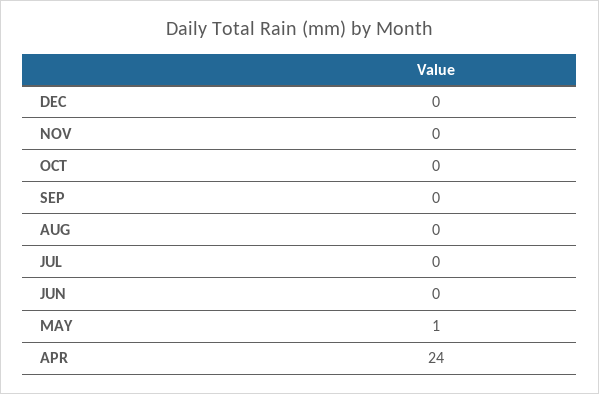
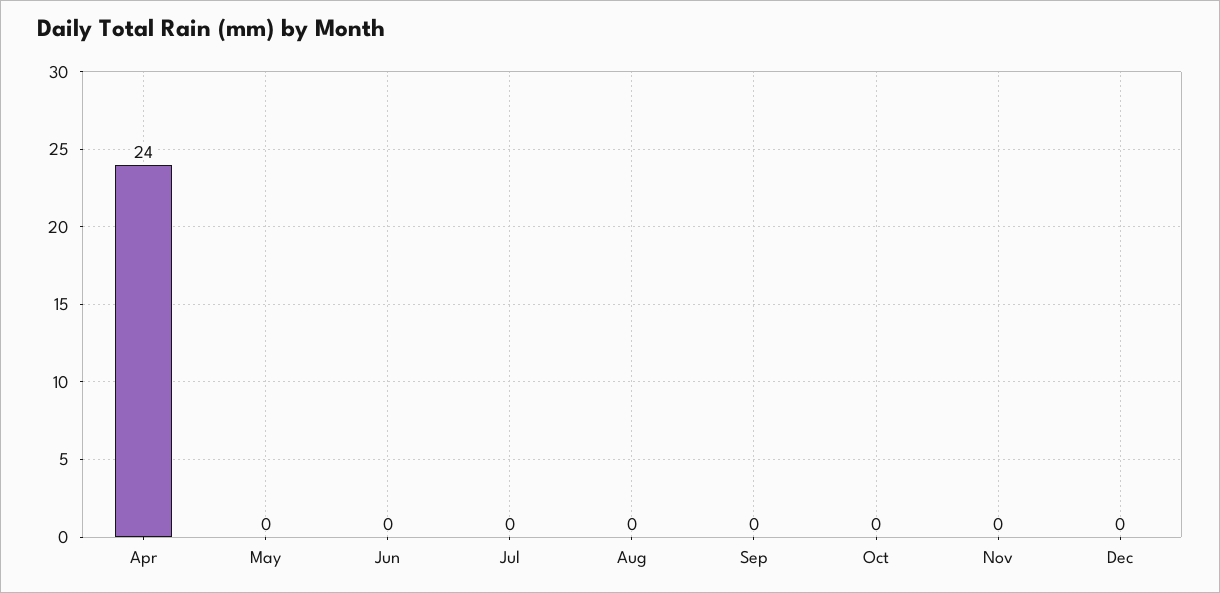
MAY: 1 -> 0

